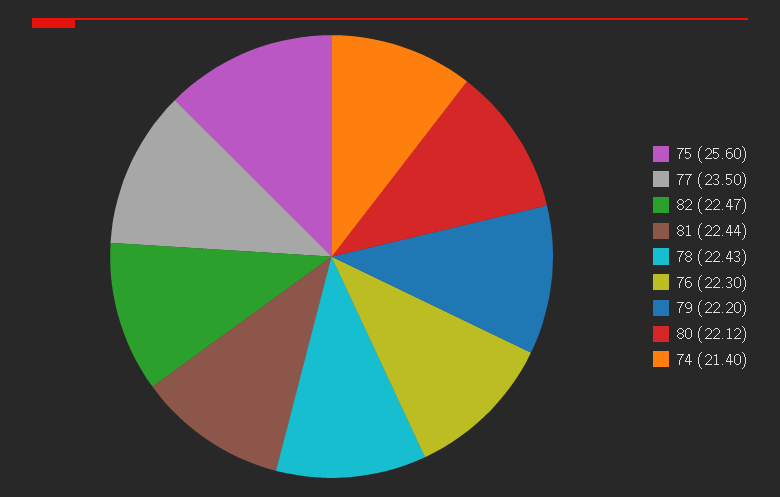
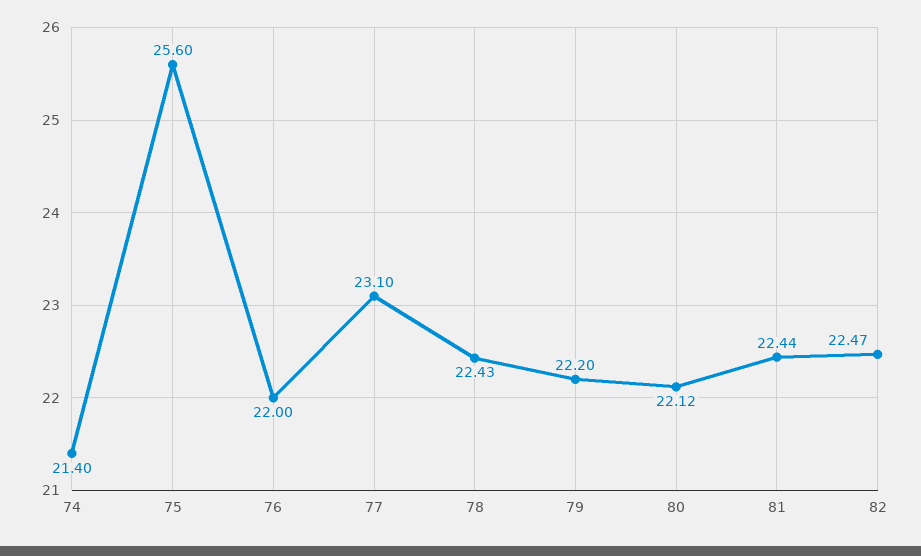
77: 23.5 -> 23.1
76: 22.3 -> 22

